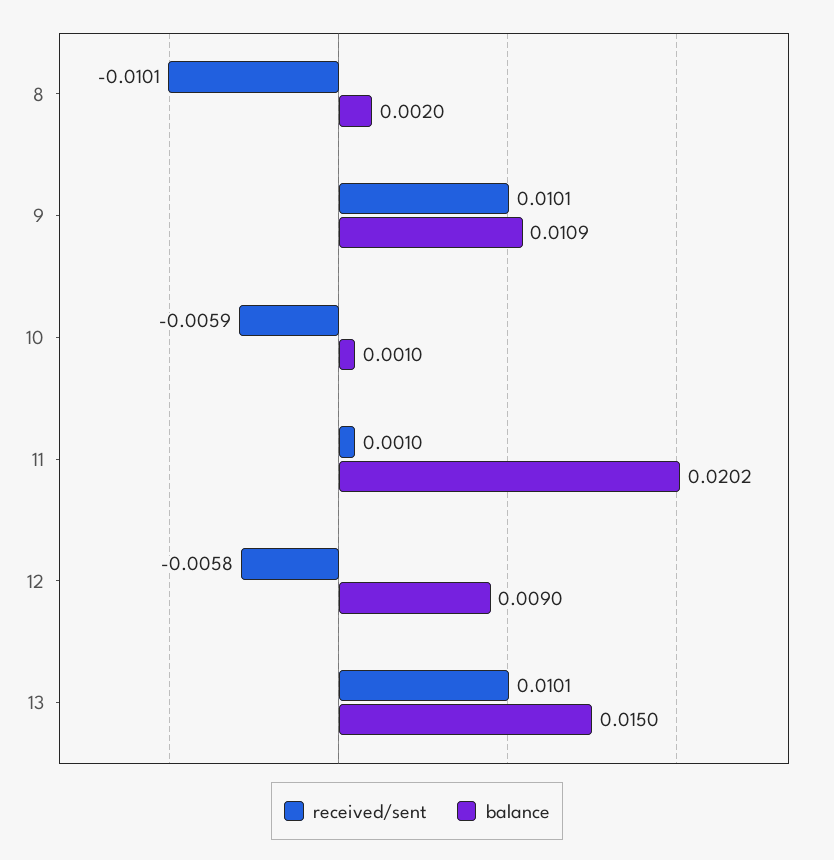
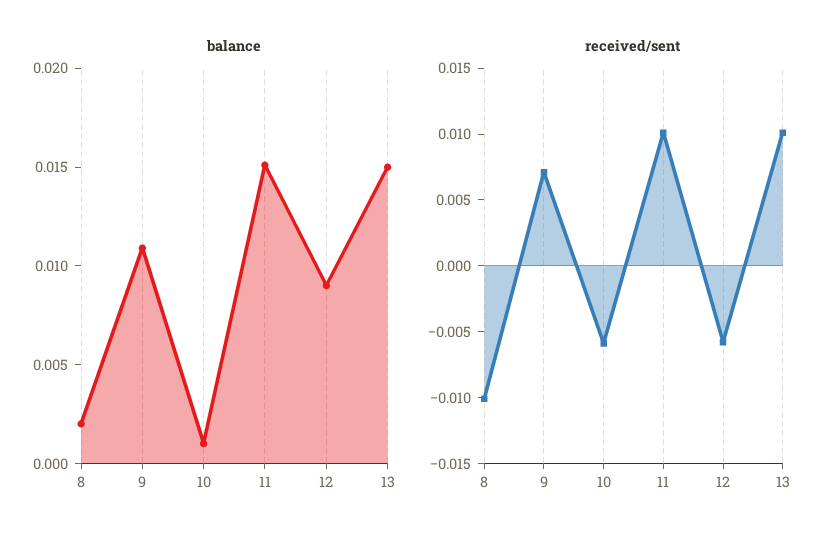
received/sent, 9: 0.0101 -> 0.007
received/sent, 11: 0.001 -> 0.01
balance, 11: 0.0202 -> 0.015

